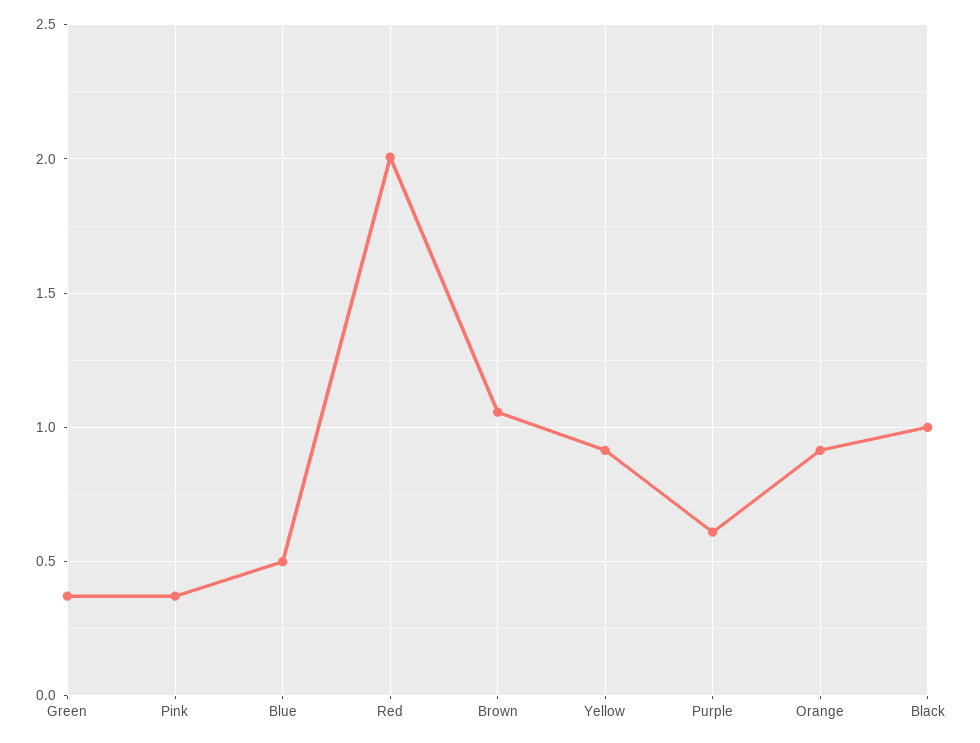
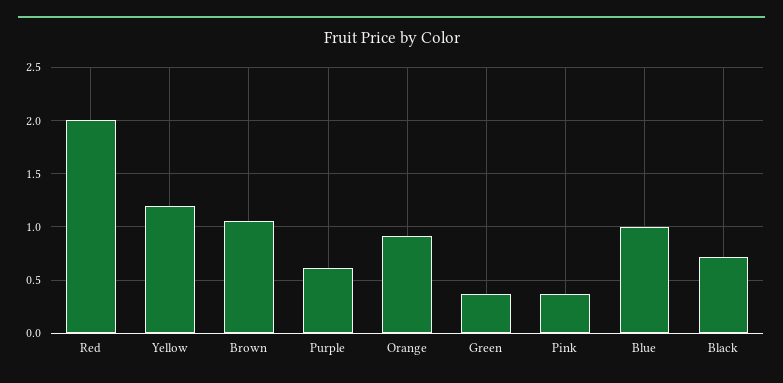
Blue: 0.5 -> 1
Yellow: 0.9 -> 1.2
Black: 1 -> 0.7

